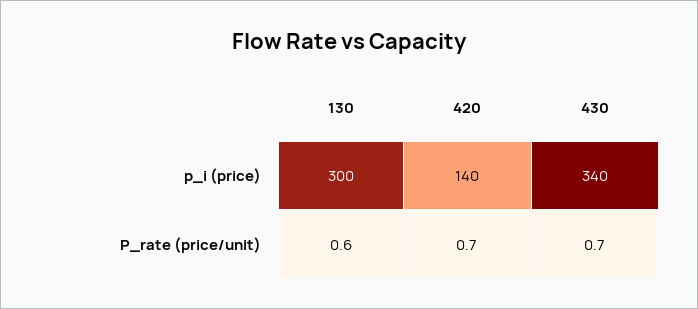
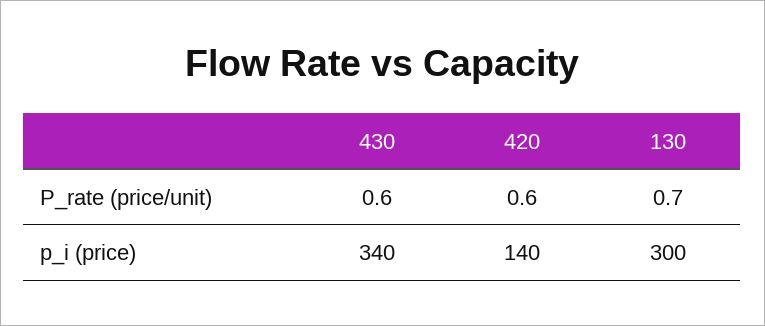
130, P_rate (price/unit): 0.6 -> 0.7
420, P_rate (price/unit): 0.7 -> 0.6
430, P_rate (price/unit): 0.7 -> 0.6

